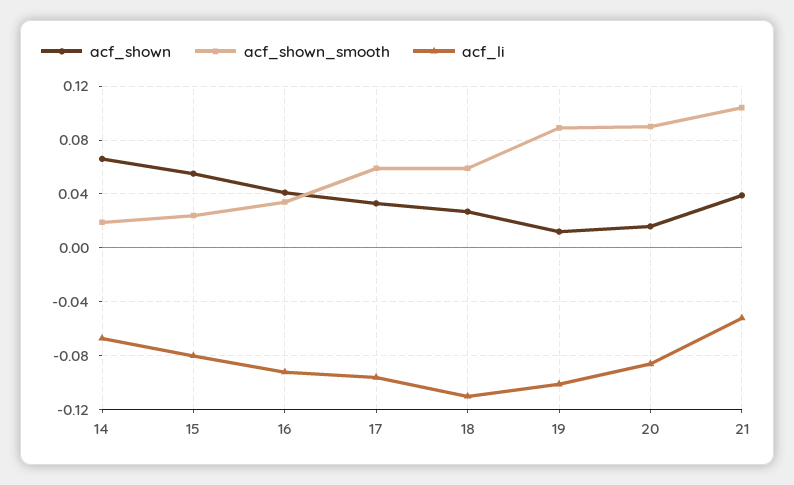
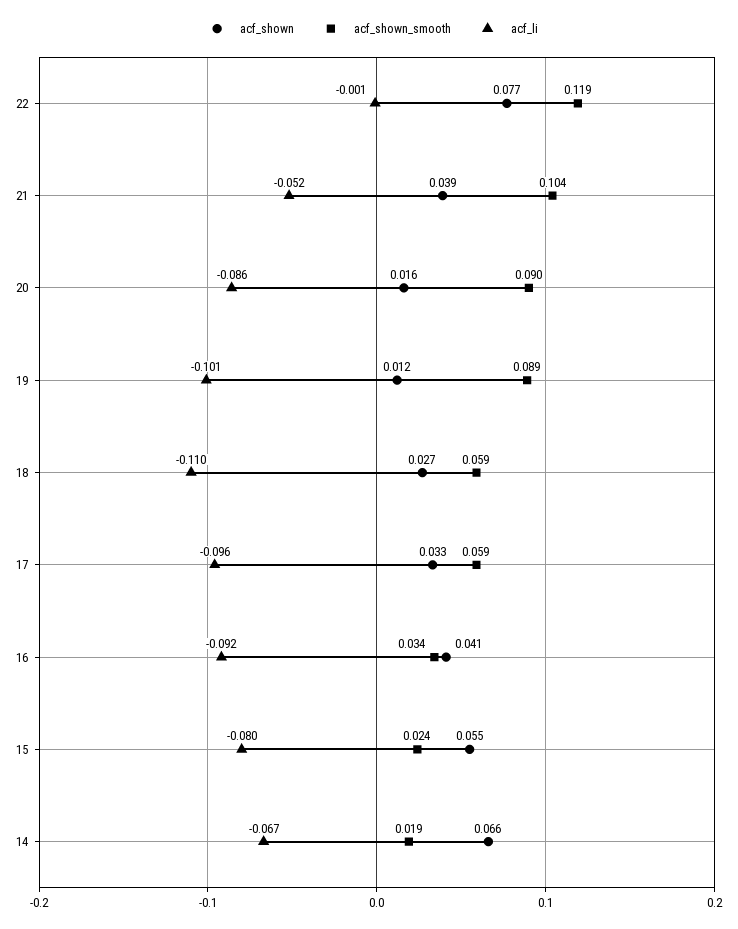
acf_shown, 22: none -> 0.077
acf_shown_smooth, 22: none -> 0.119
acf_li, 22: none -> -0.001

